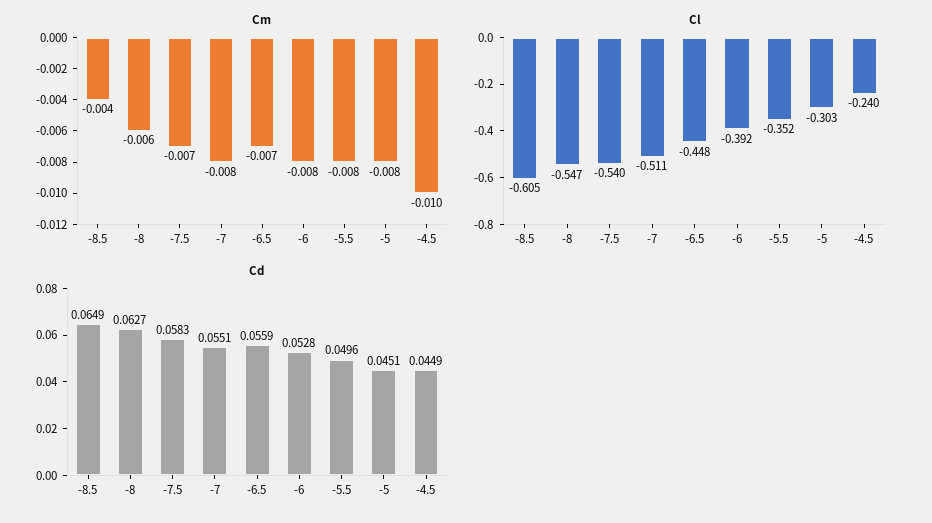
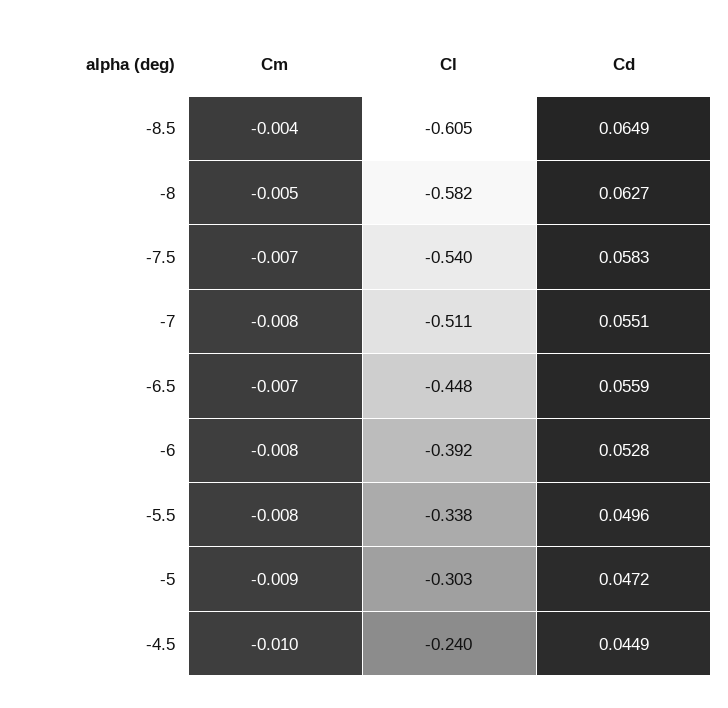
Cm, -8: -0.006 -> -0.005
Cm, -5: -0.008 -> -0.009
Cl, -8: -0.547 -> -0.582
Cl, -5.5: -0.352 -> -0.338
Cd, -5: 0.0451 -> 0.0472

